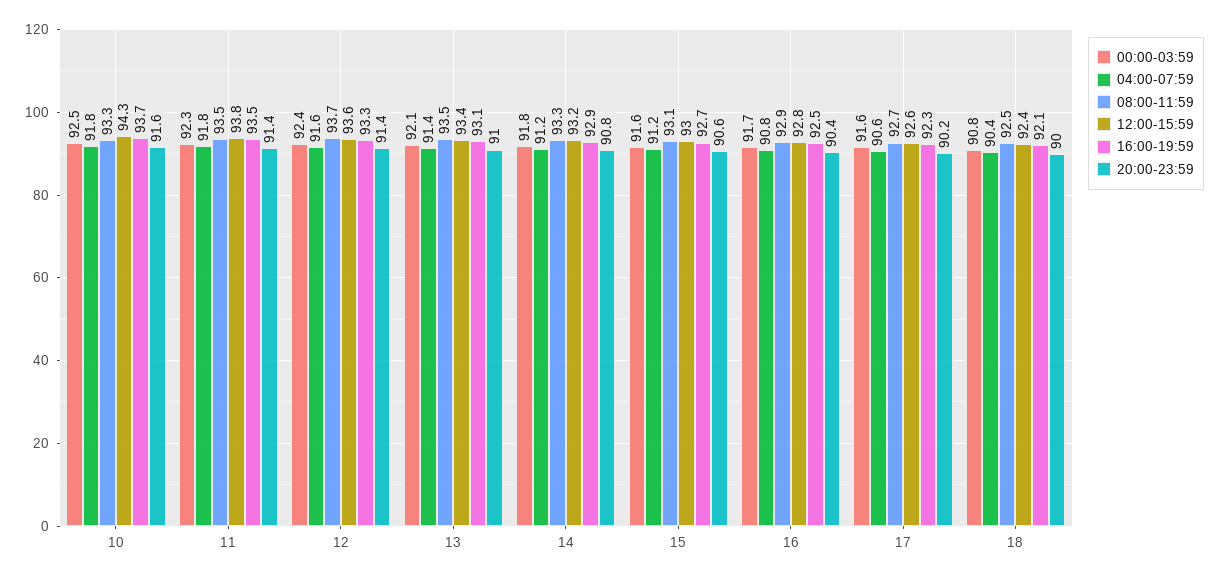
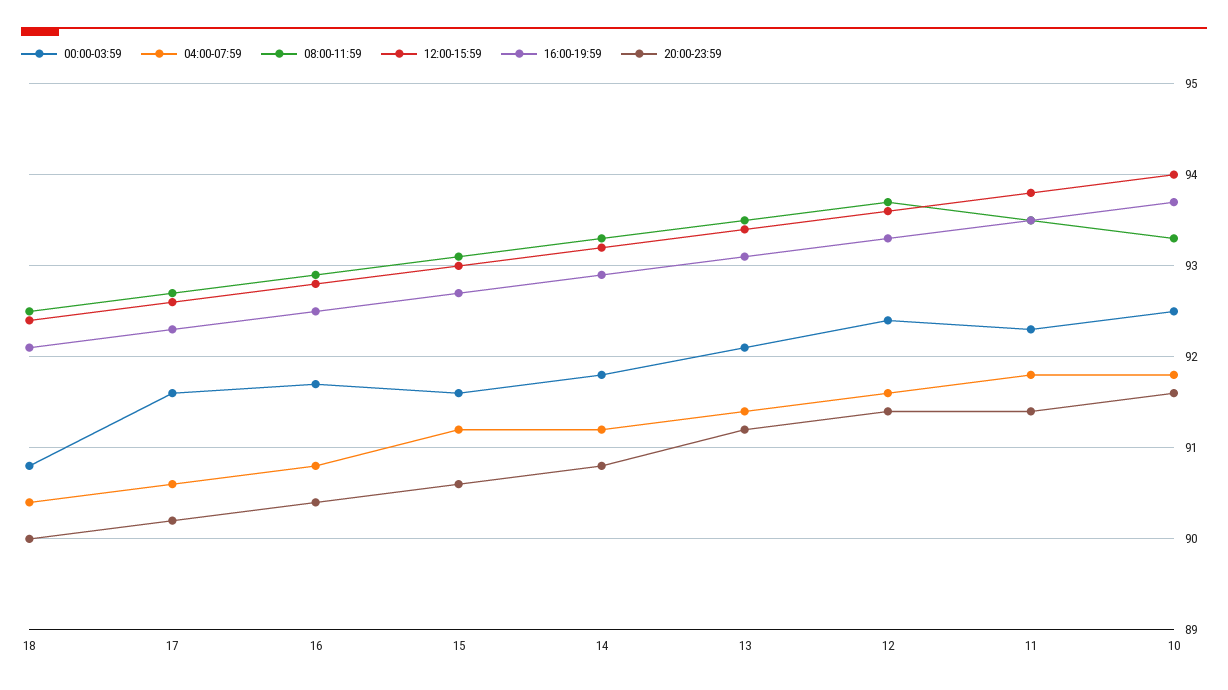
12:00-15:59, 10: 94.3 -> 94
20:00-23:59, 13: 91 -> 91.2

